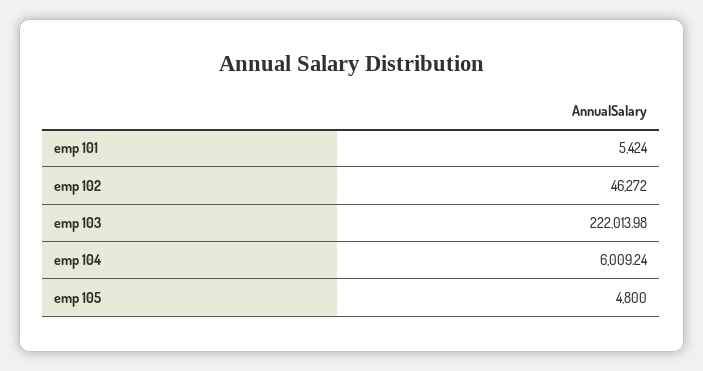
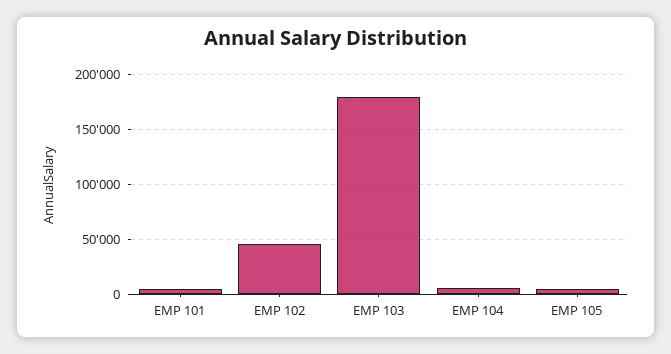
emp 103: 222013.98 -> 180000

